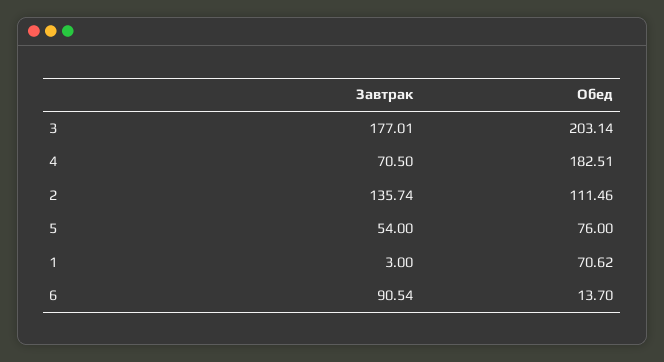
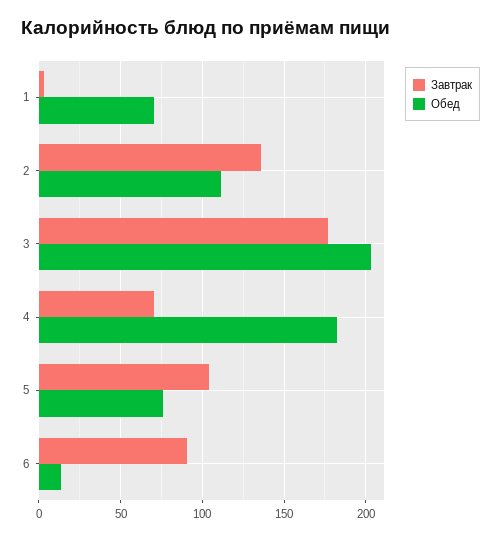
Завтрак, 5: 54 -> 105

